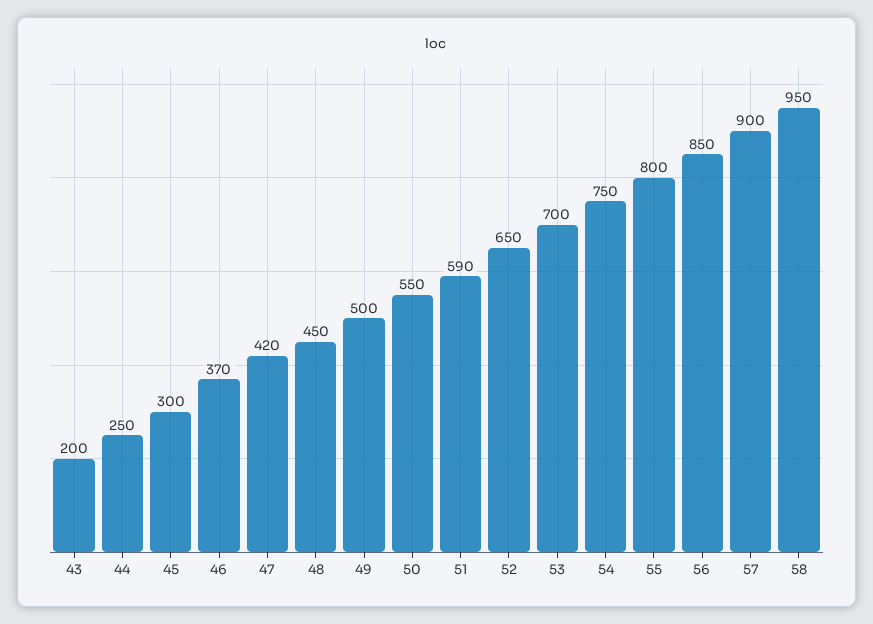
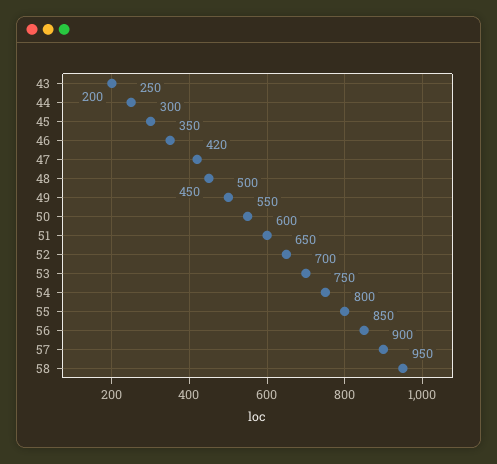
46: 370 -> 350
51: 590 -> 600

